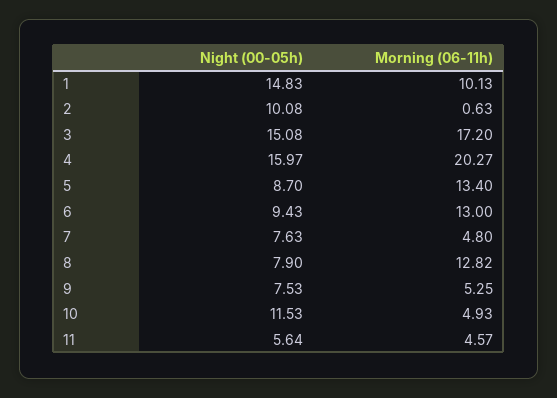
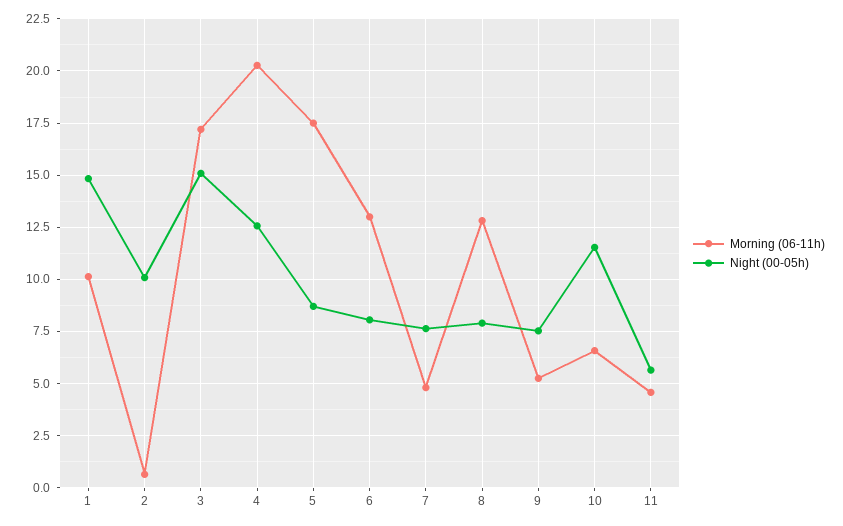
Night (00-05h), 4: 15.97 -> 12.5
Morning (06-11h), 5: 13.4 -> 17.5
Night (00-05h), 6: 9.43 -> 8
Morning (06-11h), 10: 4.93 -> 6.5

